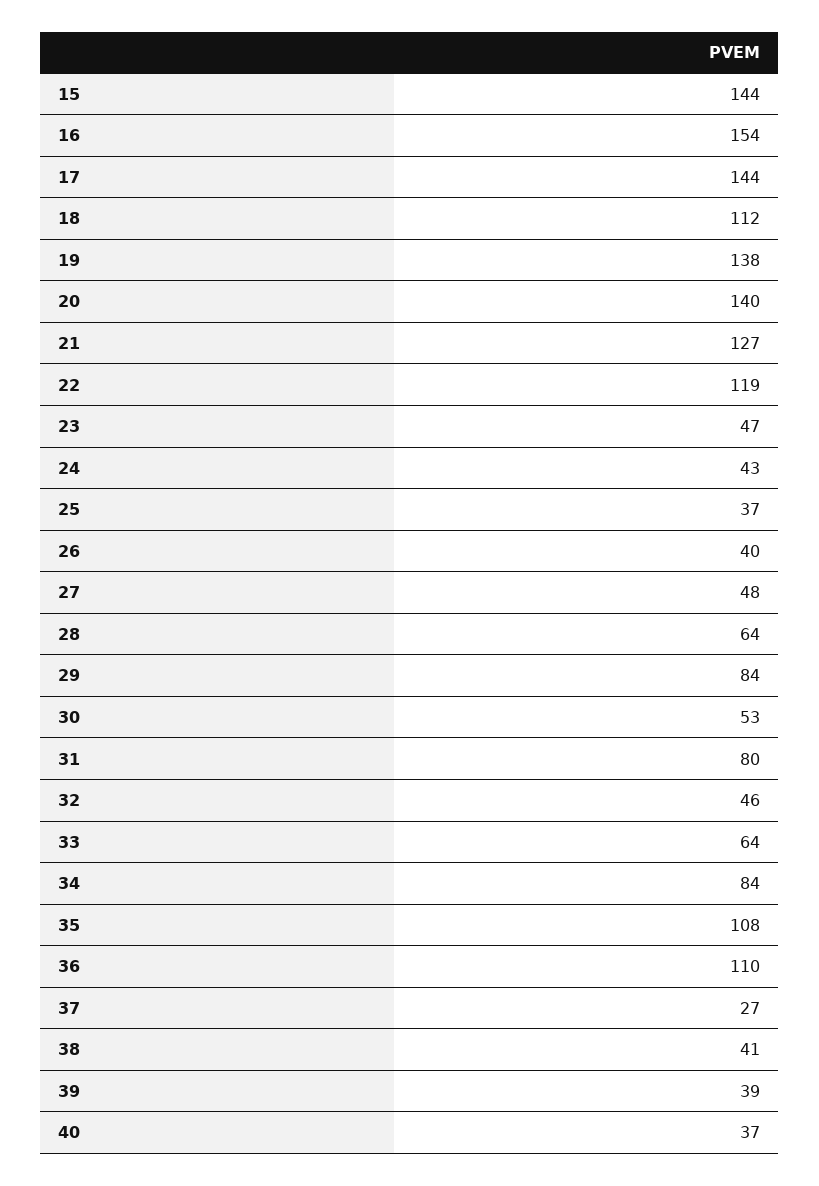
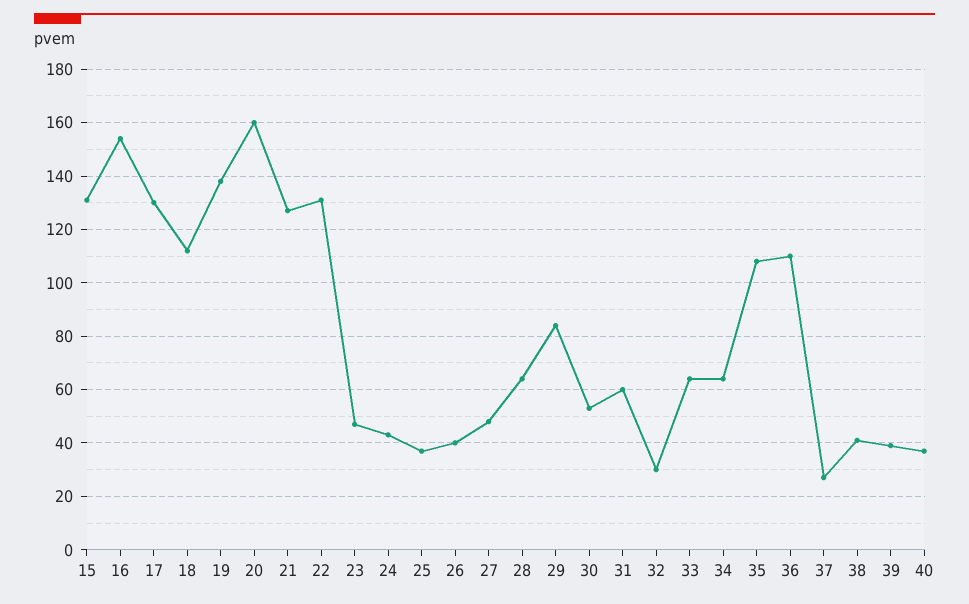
15: 144 -> 130
17: 144 -> 130
20: 140 -> 160
22: 119 -> 130
31: 80 -> 60
32: 46 -> 30
34: 84 -> 65

